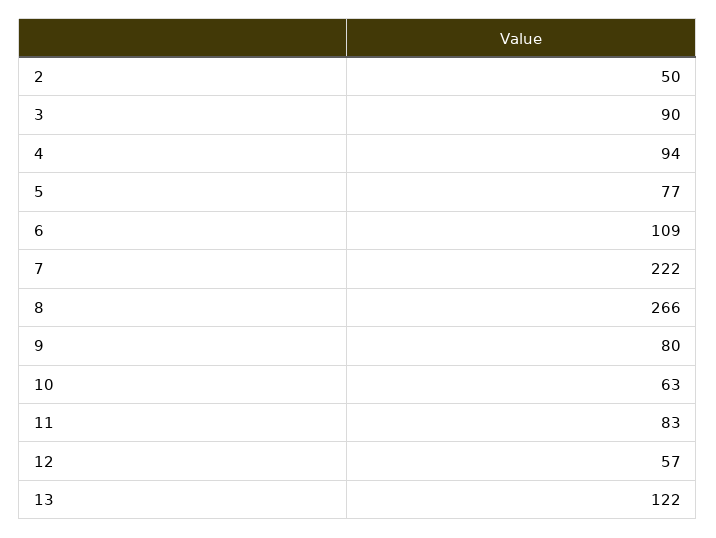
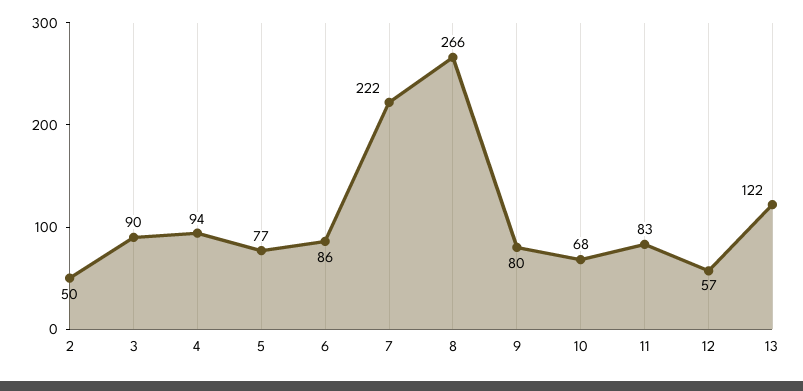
6: 109 -> 86
10: 63 -> 68

